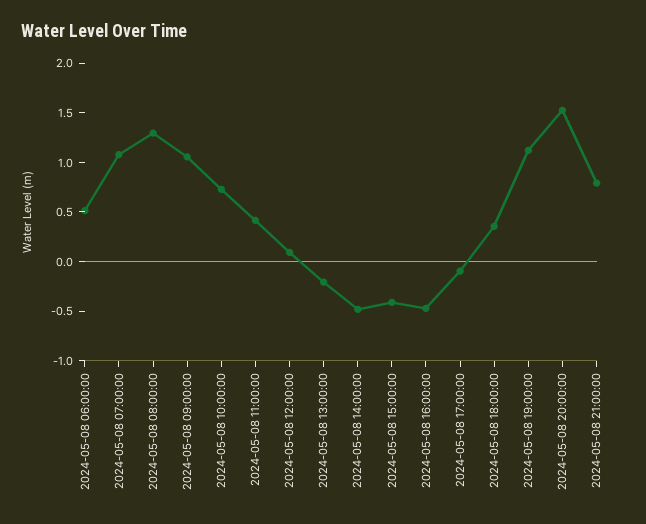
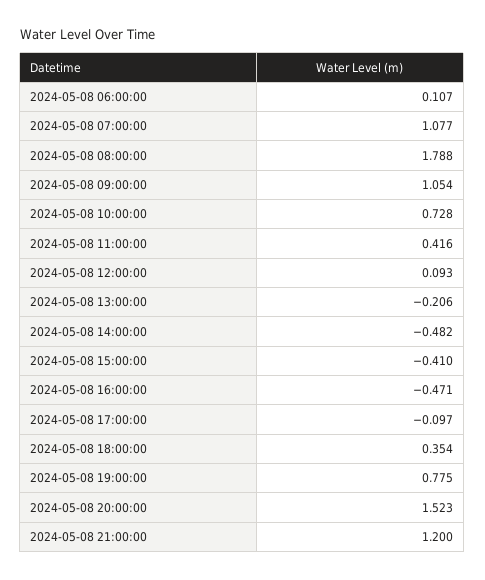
2024-05-08 06:00:00: 0.5 -> 0.107
2024-05-08 08:00:00: 1.3 -> 1.788
2024-05-08 19:00:00: 1.1 -> 0.775
2024-05-08 21:00:00: 0.8 -> 1.2

